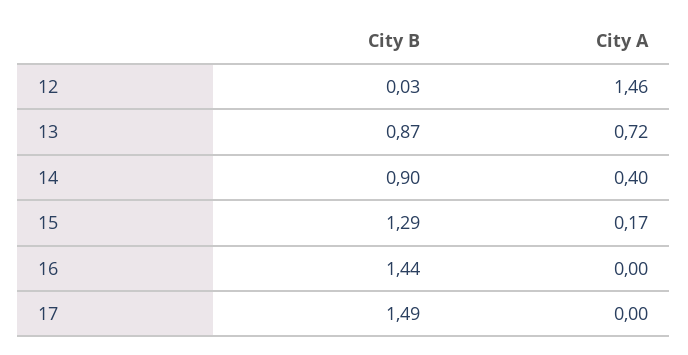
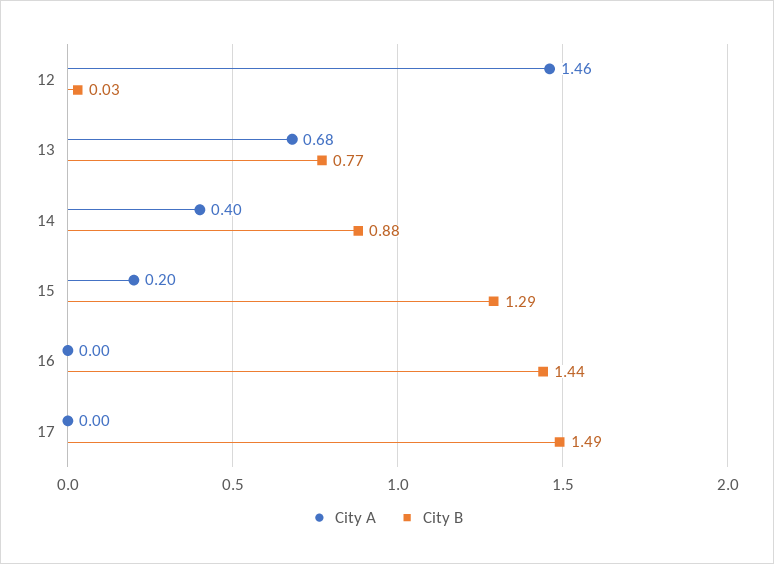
City B, 13: 0.87 -> 0.77
City A, 13: 0.72 -> 0.68
City B, 14: 0.9 -> 0.88
City A, 15: 0.17 -> 0.2

